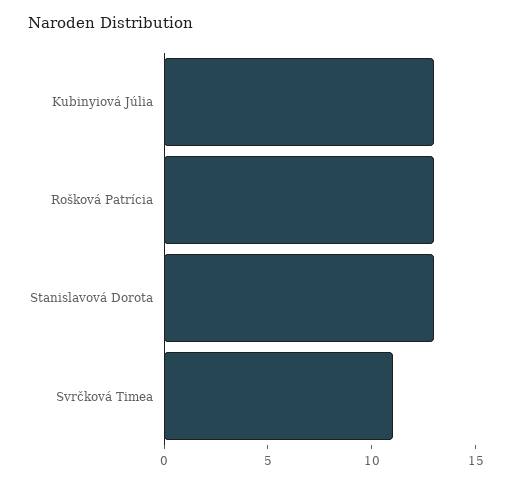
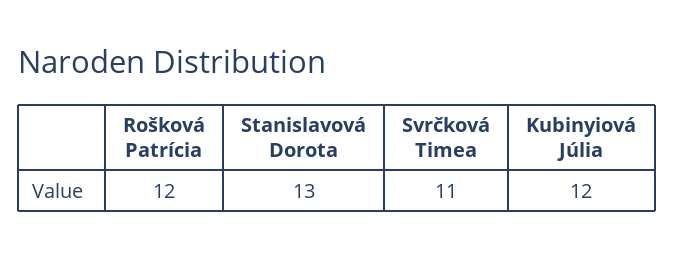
Kubinyiová Júlia: 13 -> 12
Rošková Patrícia: 13 -> 12

